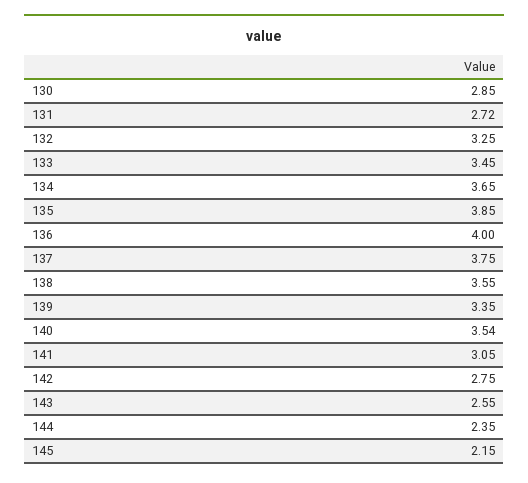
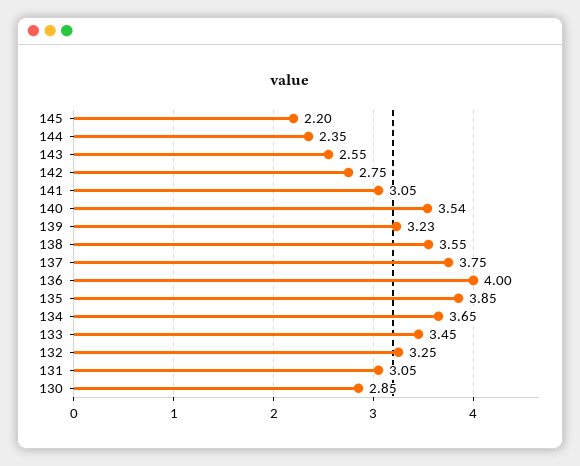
131: 2.72 -> 3.05
139: 3.35 -> 3.23
145: 2.15 -> 2.2

